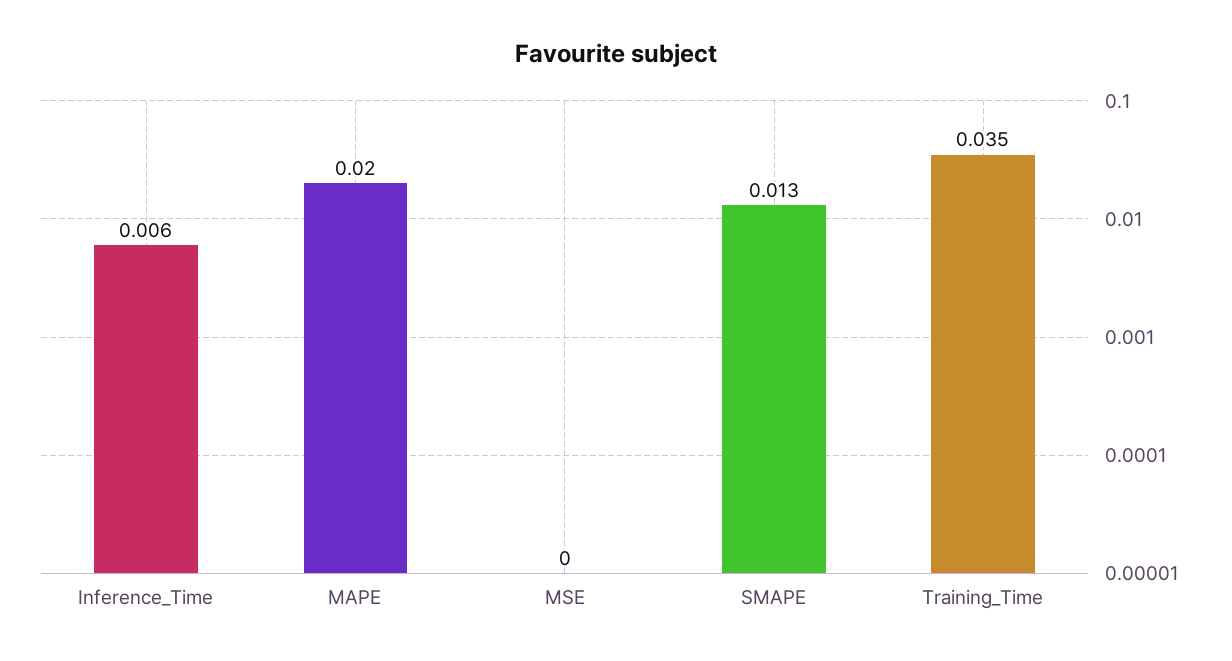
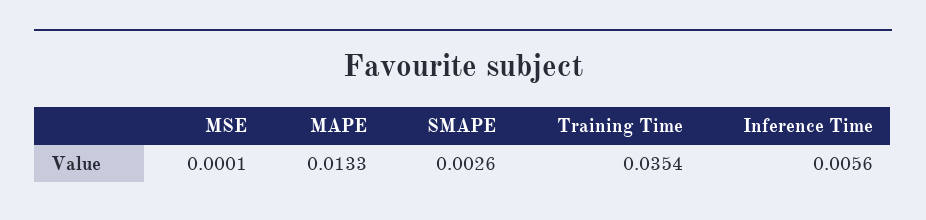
MAPE: 0.02 -> 0.0133
SMAPE: 0.013 -> 0.0026

